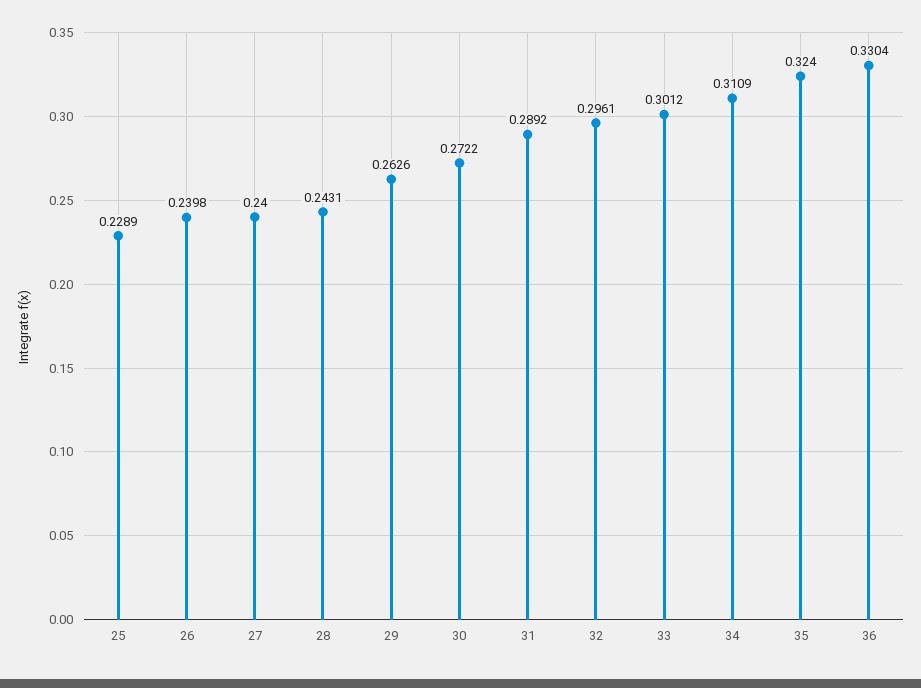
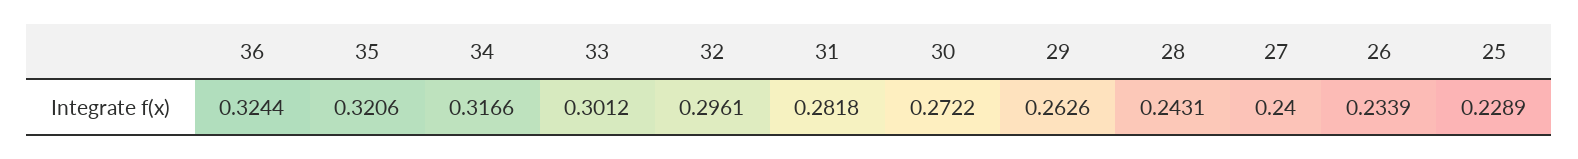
26: 0.2398 -> 0.2339
31: 0.2892 -> 0.2818
34: 0.3109 -> 0.3166
35: 0.324 -> 0.3206
36: 0.3304 -> 0.3244

